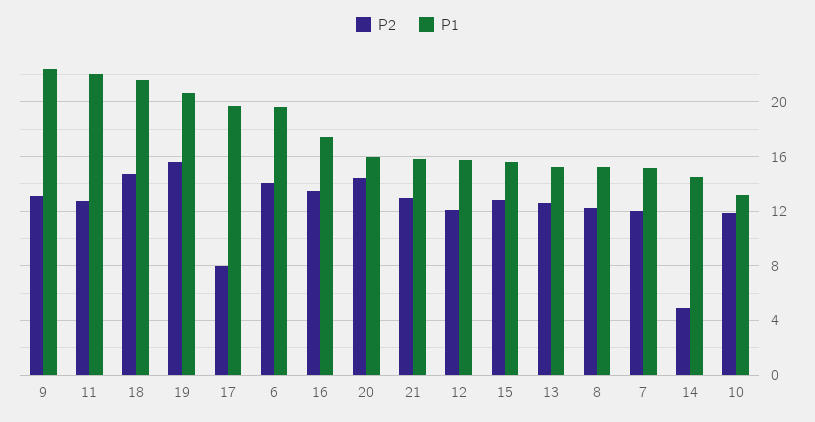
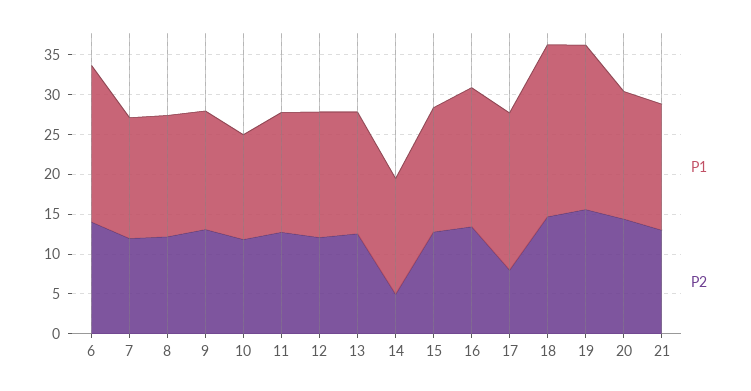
P1, 9: 22.5 -> 15
P1, 11: 22 -> 15

